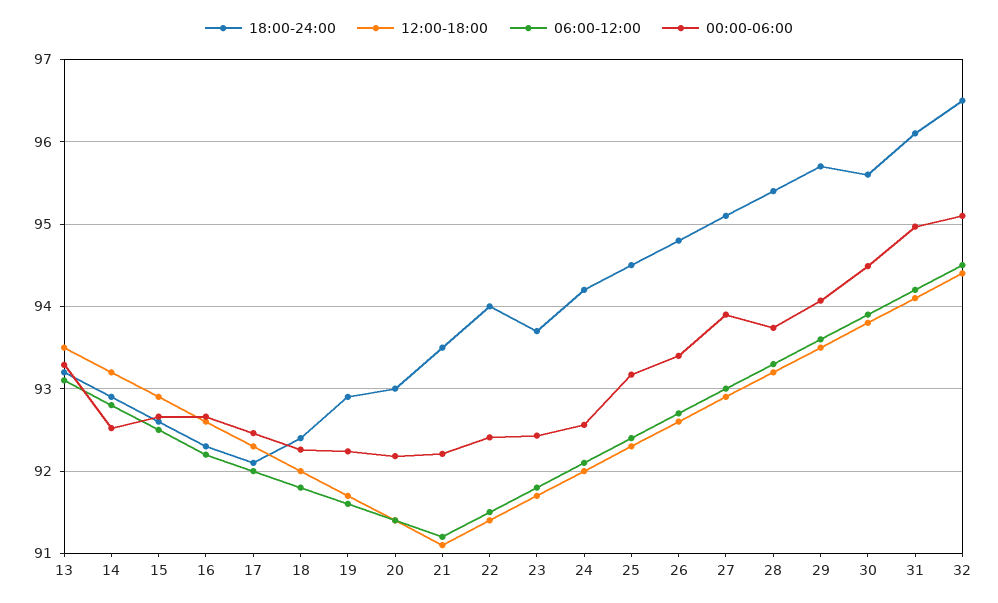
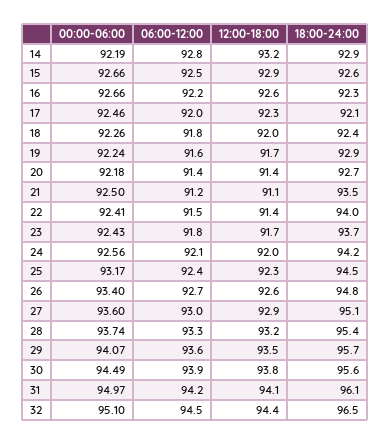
18:00-24:00, 13: 93.2 -> none
12:00-18:00, 13: 93.5 -> none
06:00-12:00, 13: 93.1 -> none
00:00-06:00, 13: 93.3 -> none
00:00-06:00, 14: 92.5 -> 92.19
18:00-24:00, 20: 93 -> 92.7
00:00-06:00, 21: 92.2 -> 92.5
00:00-06:00, 27: 93.9 -> 93.6

